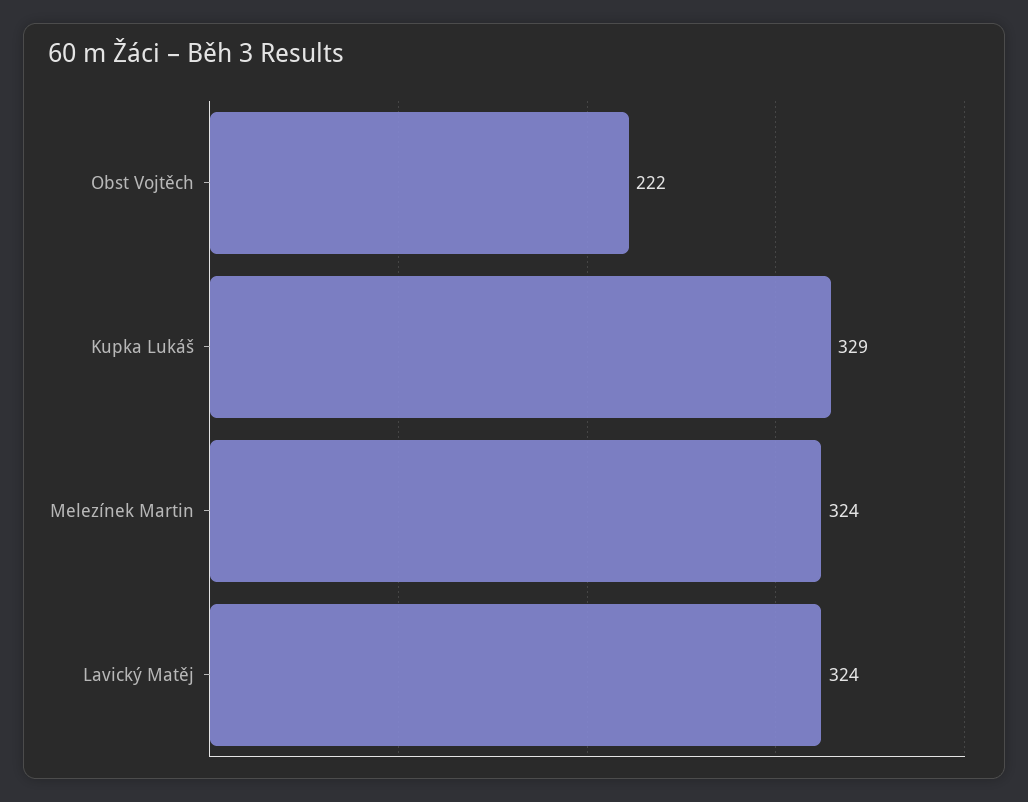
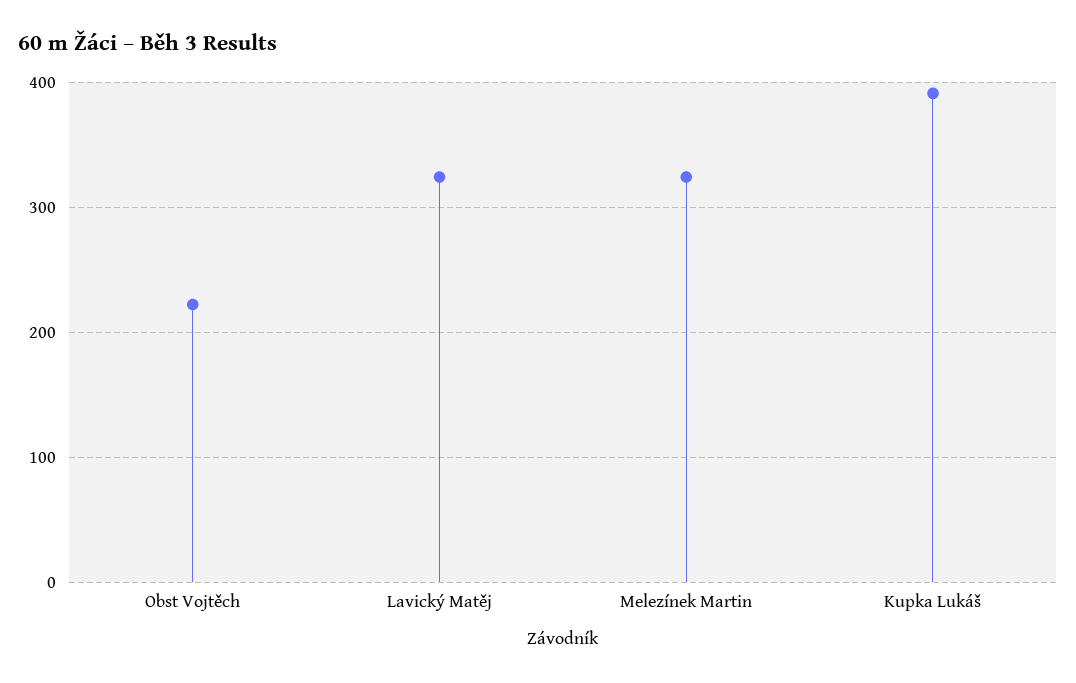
Kupka Lukáš: 329 -> 390

